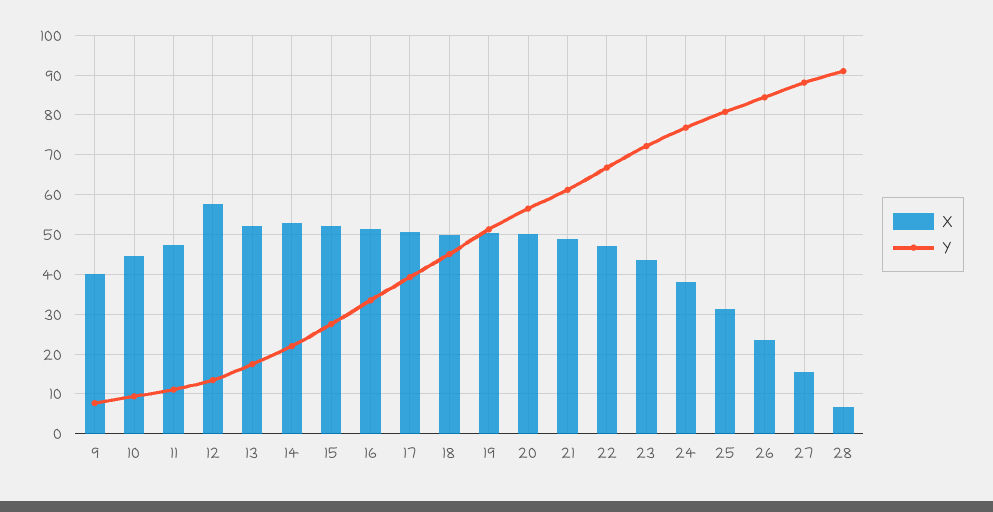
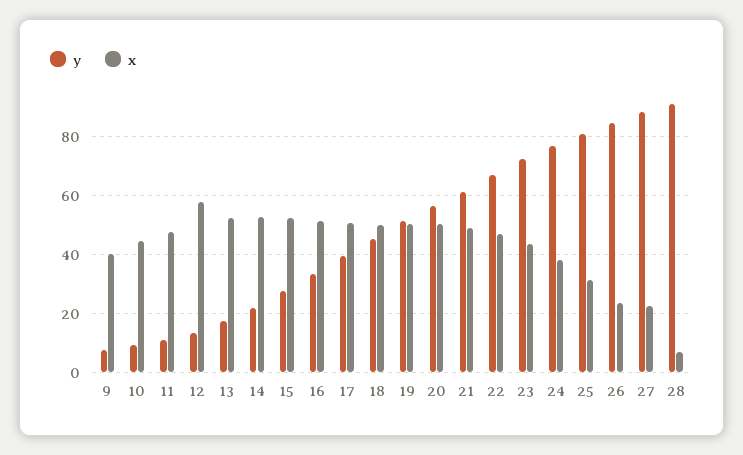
X, 27: 16 -> 22.5

